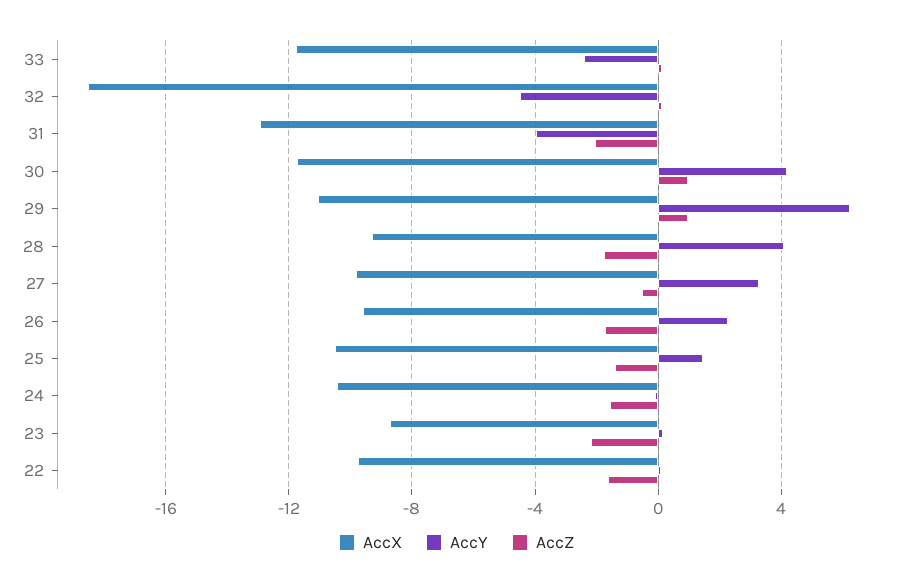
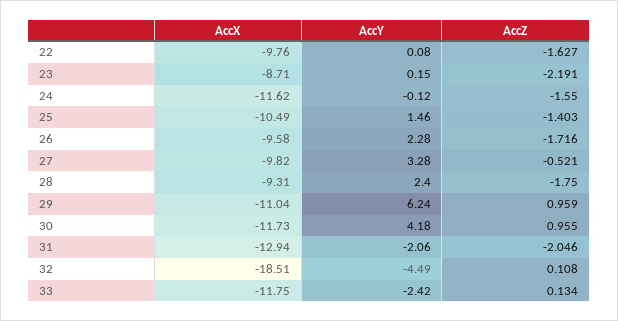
AccY, 31: -4 -> -2.06
AccY, 28: 4 -> 2.4
AccX, 24: -10.5 -> -11.62

